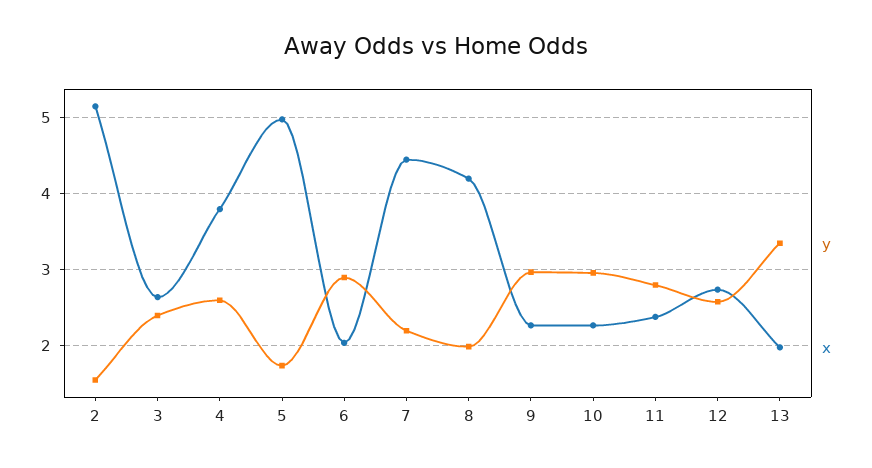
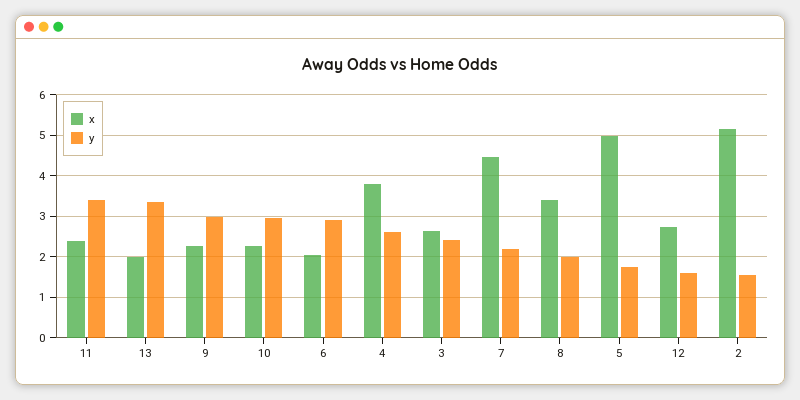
x, 8: 4.2 -> 3.4
y, 11: 2.8 -> 3.4
y, 12: 2.6 -> 1.6

